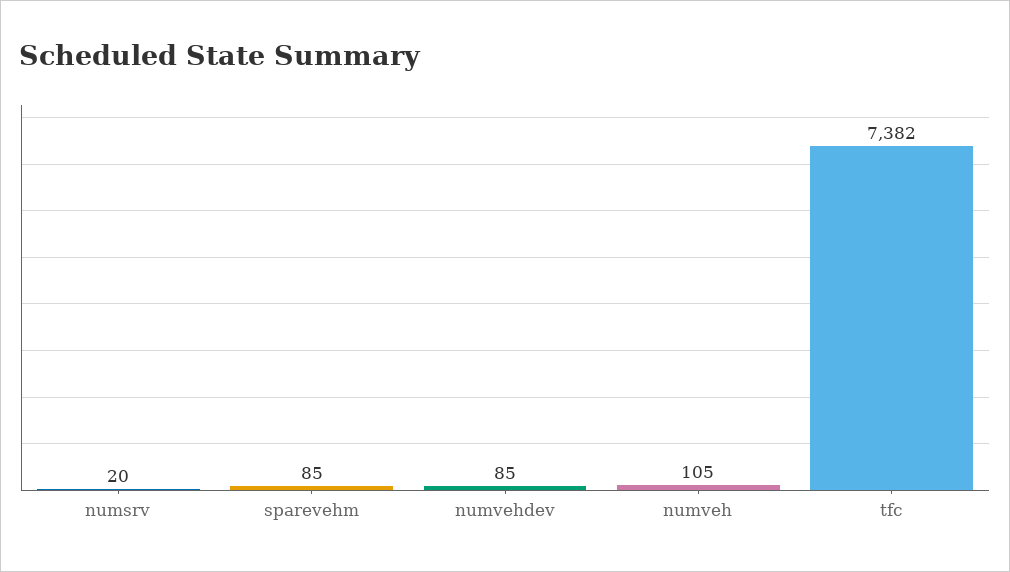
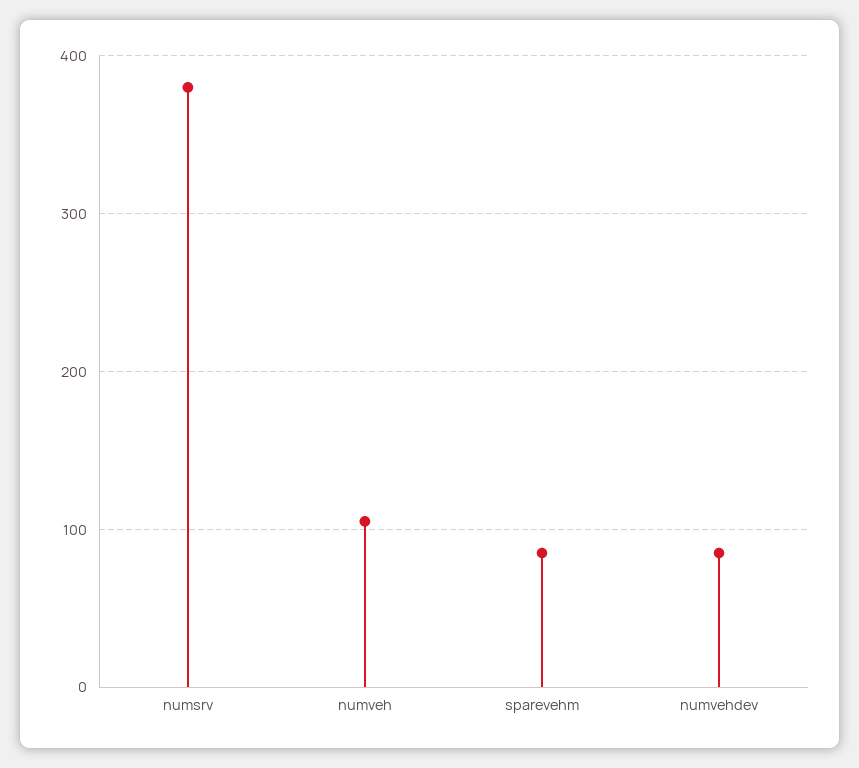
numsrv: 20 -> 380
tfc: 7382 -> none

